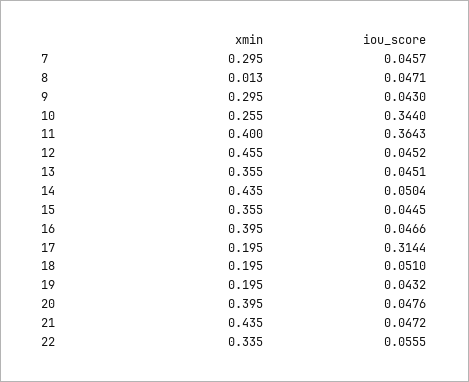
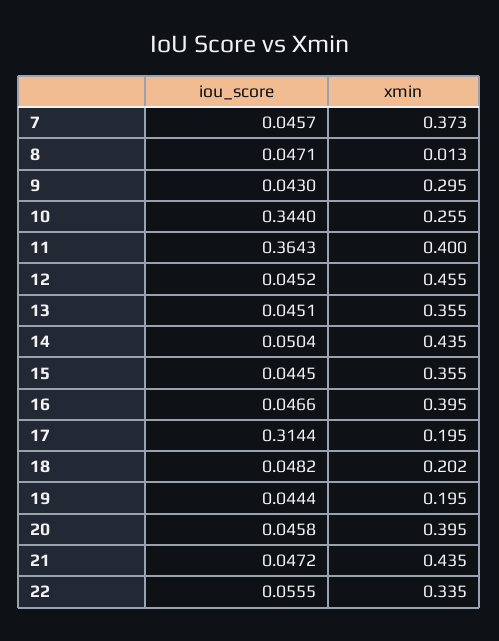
xmin, 7: 0.295 -> 0.373
xmin, 18: 0.195 -> 0.202
iou_score, 18: 0.051 -> 0.0482
iou_score, 19: 0.0432 -> 0.0444
iou_score, 20: 0.0476 -> 0.0458

